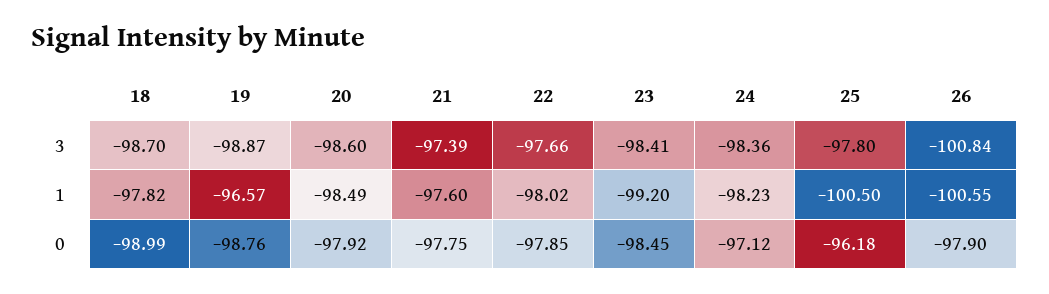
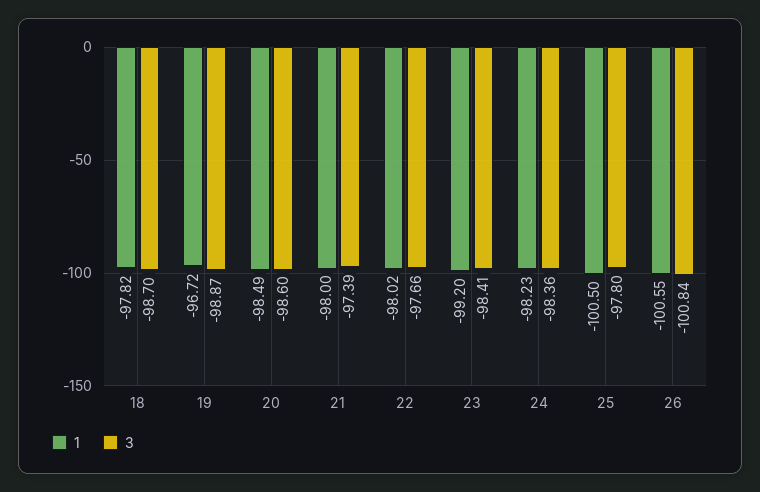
1, 19: -96.57 -> -96.72
1, 21: -97.6 -> -98
0, 18: -98.99 -> none
0, 19: -98.76 -> none
0, 20: -97.92 -> none
0, 21: -97.75 -> none
0, 22: -97.85 -> none
0, 23: -98.45 -> none
0, 24: -97.12 -> none
0, 25: -96.18 -> none
0, 26: -97.9 -> none

